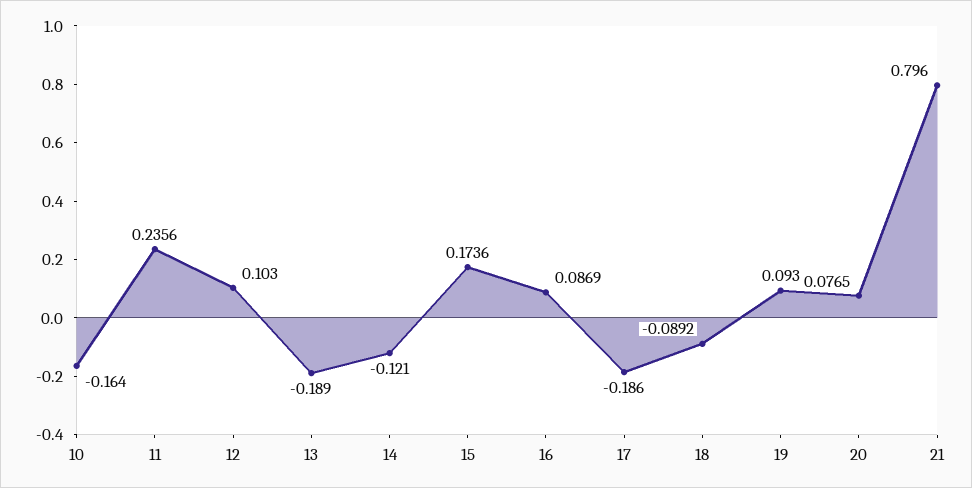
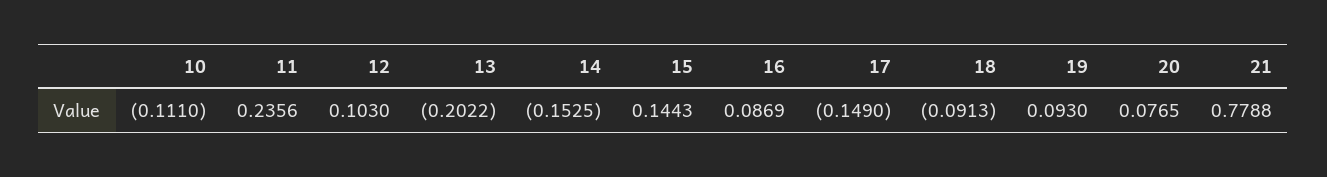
10: -0.164 -> -0.111
13: -0.189 -> -0.2022
14: -0.121 -> -0.1525
15: 0.1736 -> 0.1443
17: -0.186 -> -0.149
18: -0.0892 -> -0.0913
21: 0.796 -> 0.7788

